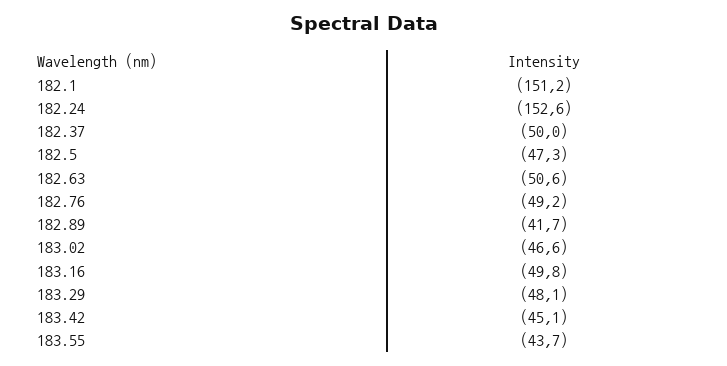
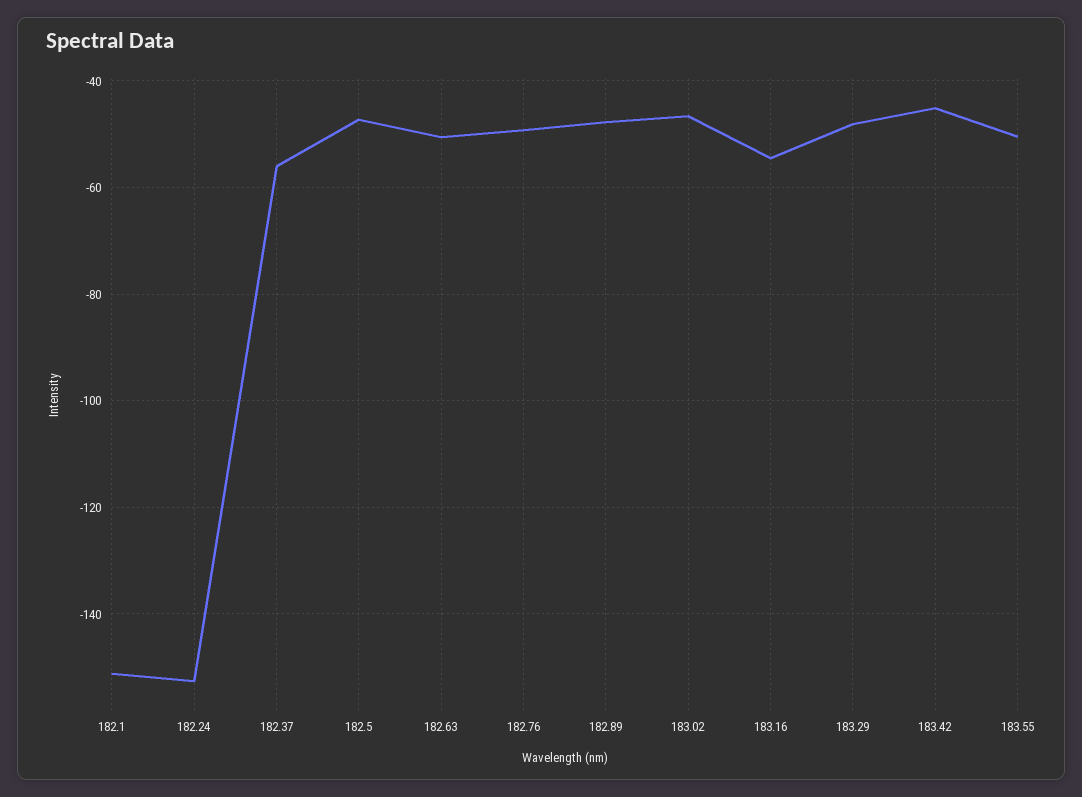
182.37: -50 -> -56
182.89: -41.7 -> -48
183.16: -49.8 -> -54
183.55: -43.7 -> -50

